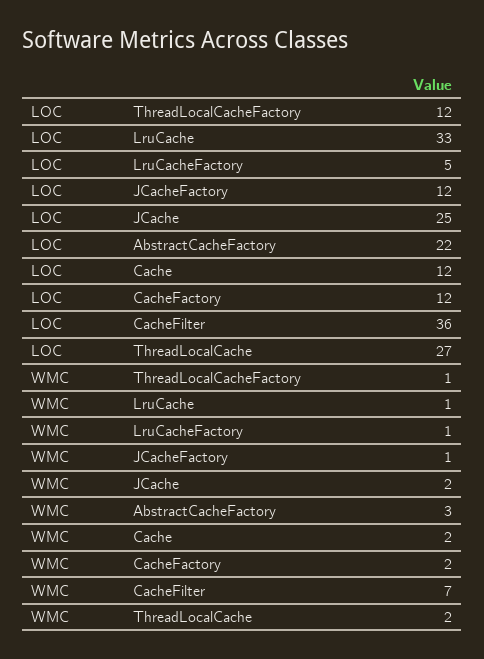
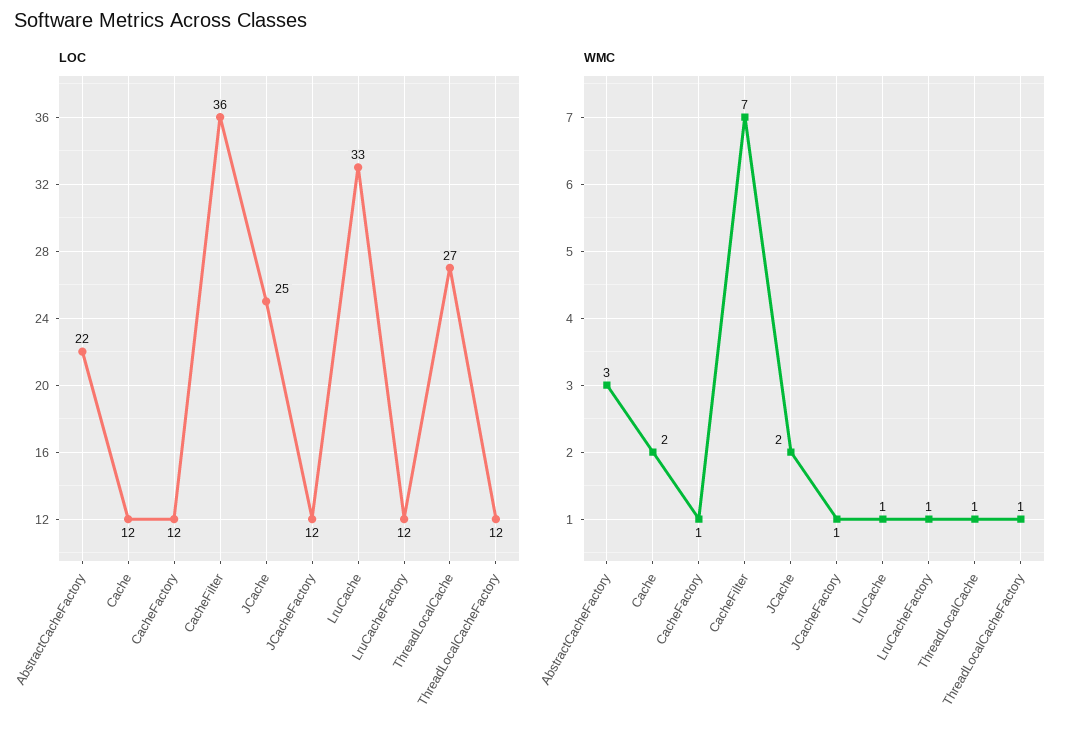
LOC, LruCacheFactory: 5 -> 12
WMC, CacheFactory: 2 -> 1
WMC, ThreadLocalCache: 2 -> 1

